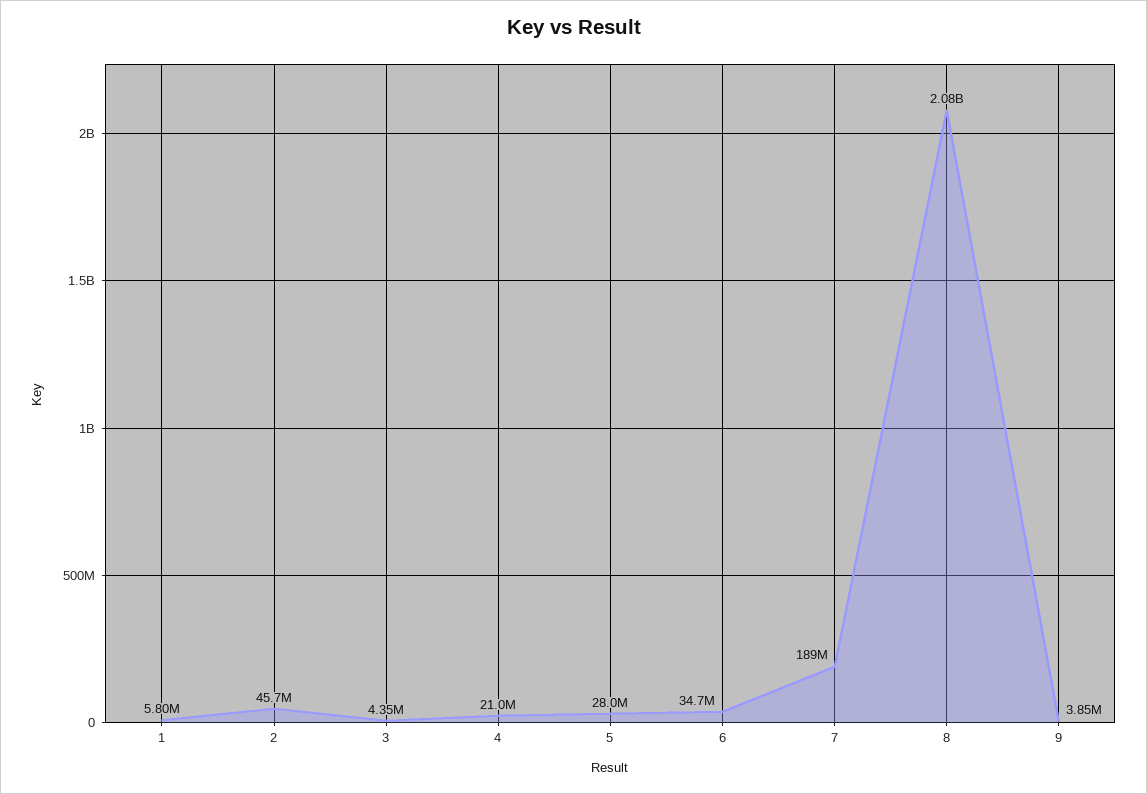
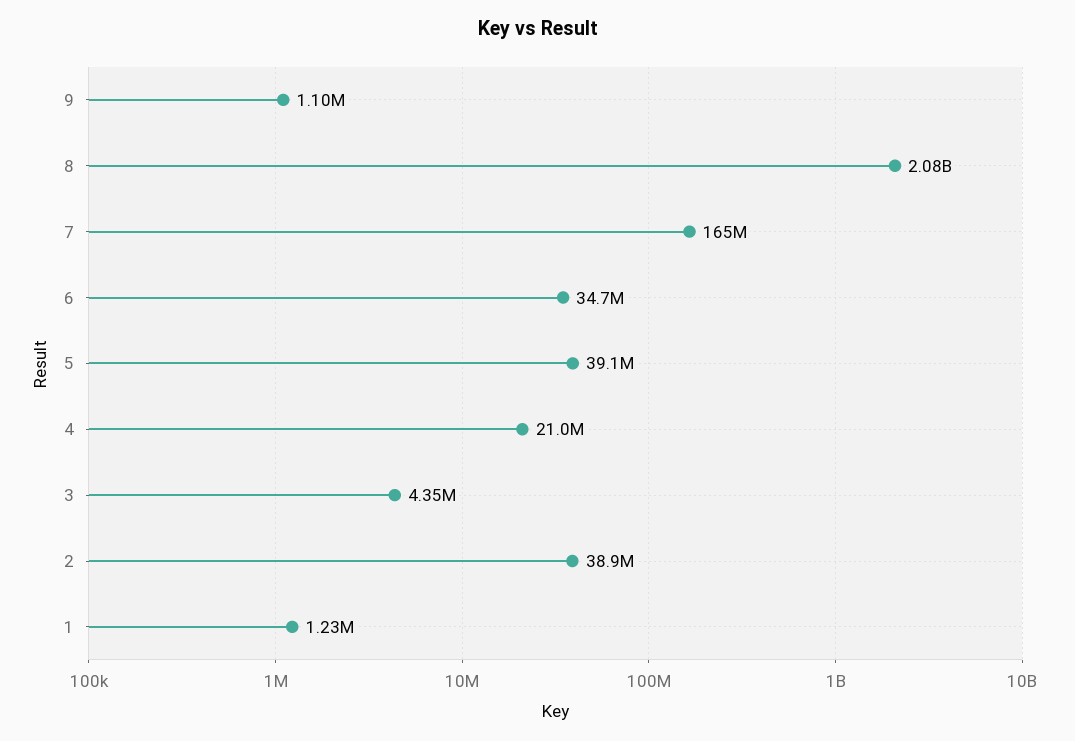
1: 5800000 -> 1230000
2: 45700000 -> 38900000
5: 28000000 -> 39100000
7: 189000000 -> 165000000
9: 3850000 -> 1100000

